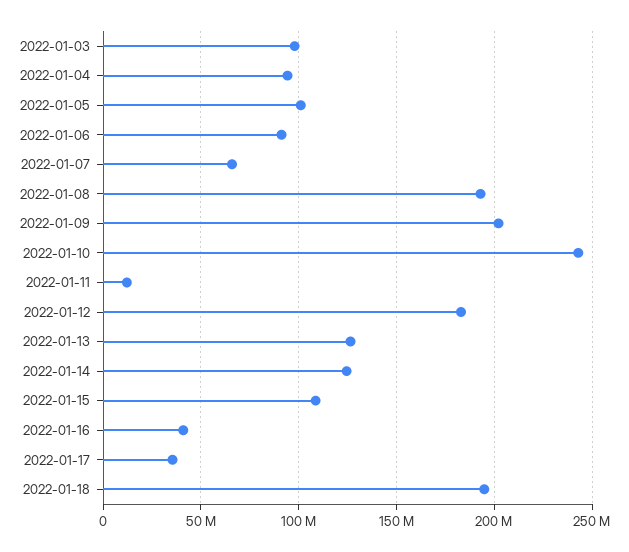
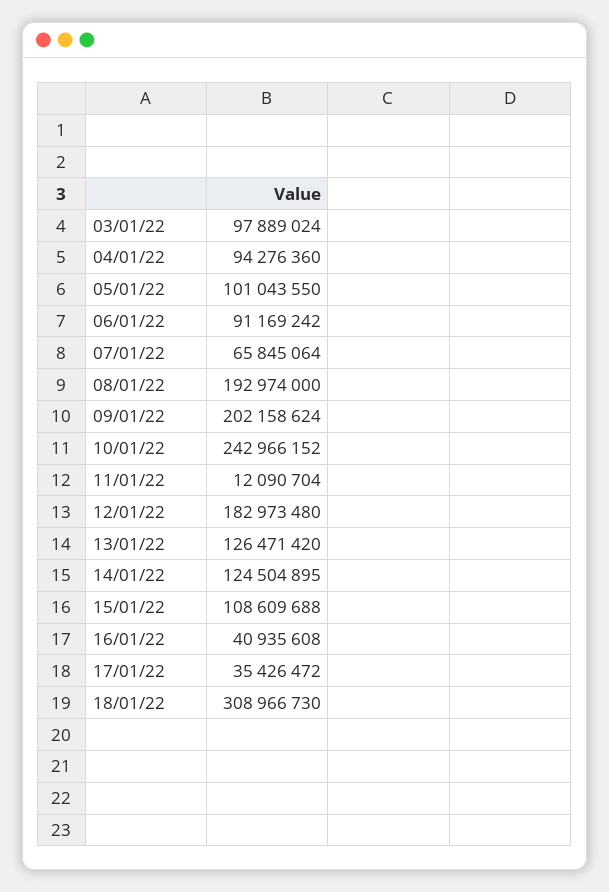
2022-01-18: 195000000 -> 308966730

